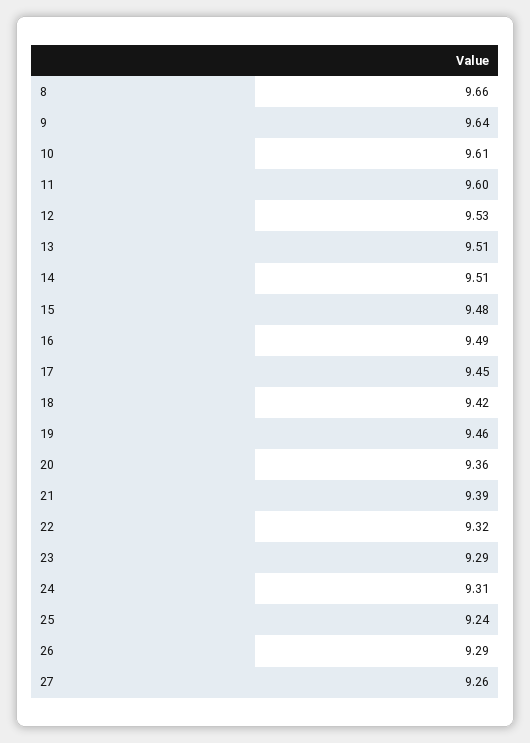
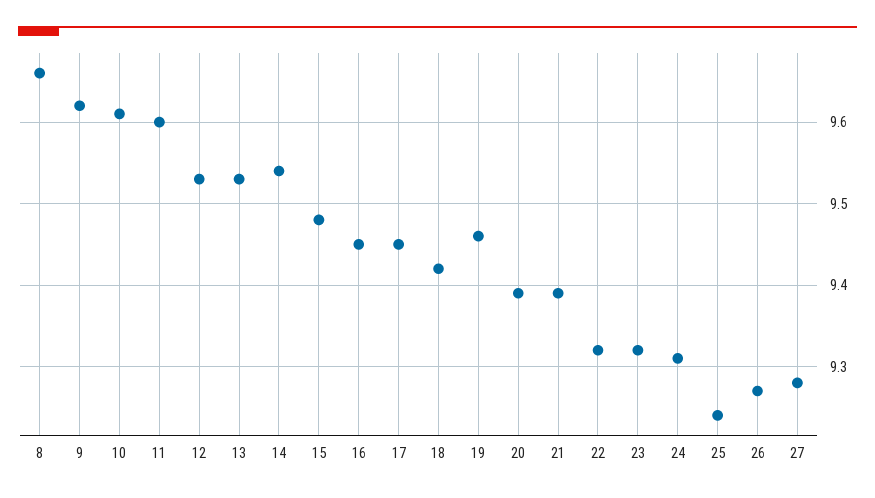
9: 9.64 -> 9.62
13: 9.51 -> 9.53
14: 9.51 -> 9.54
16: 9.49 -> 9.45
20: 9.36 -> 9.39
23: 9.29 -> 9.32
26: 9.29 -> 9.27
27: 9.26 -> 9.28

